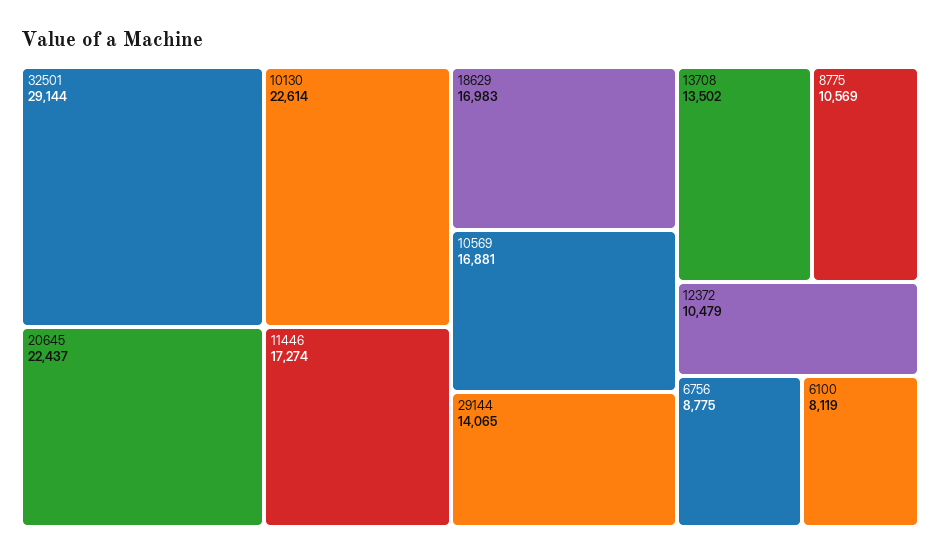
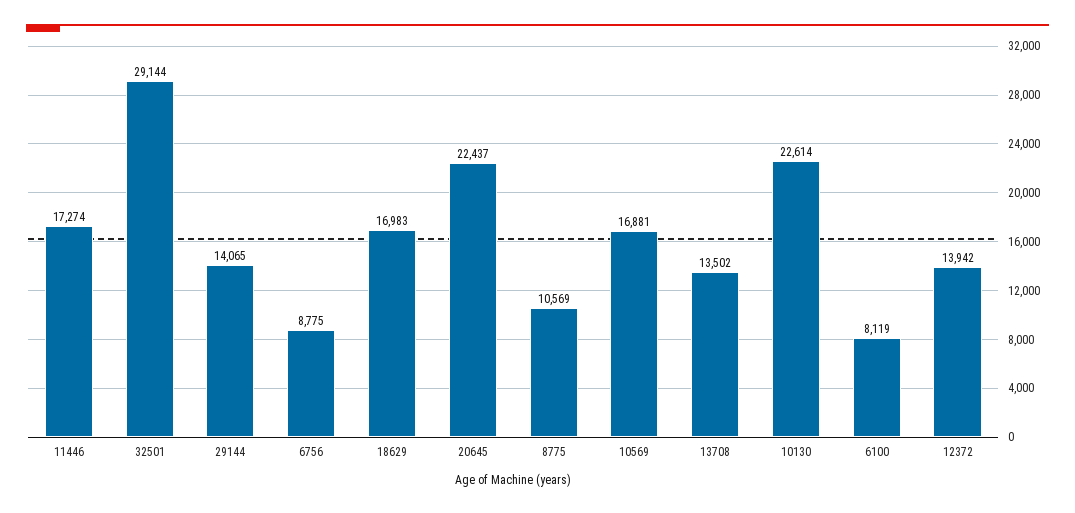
12372: 10479 -> 13942

